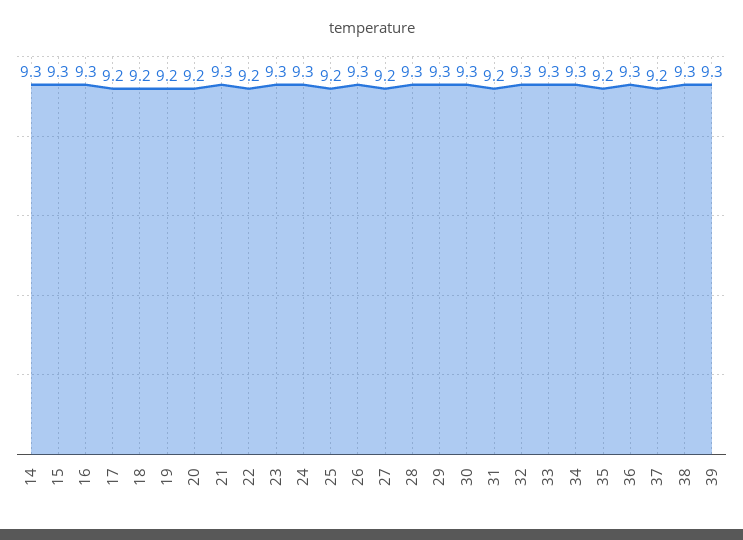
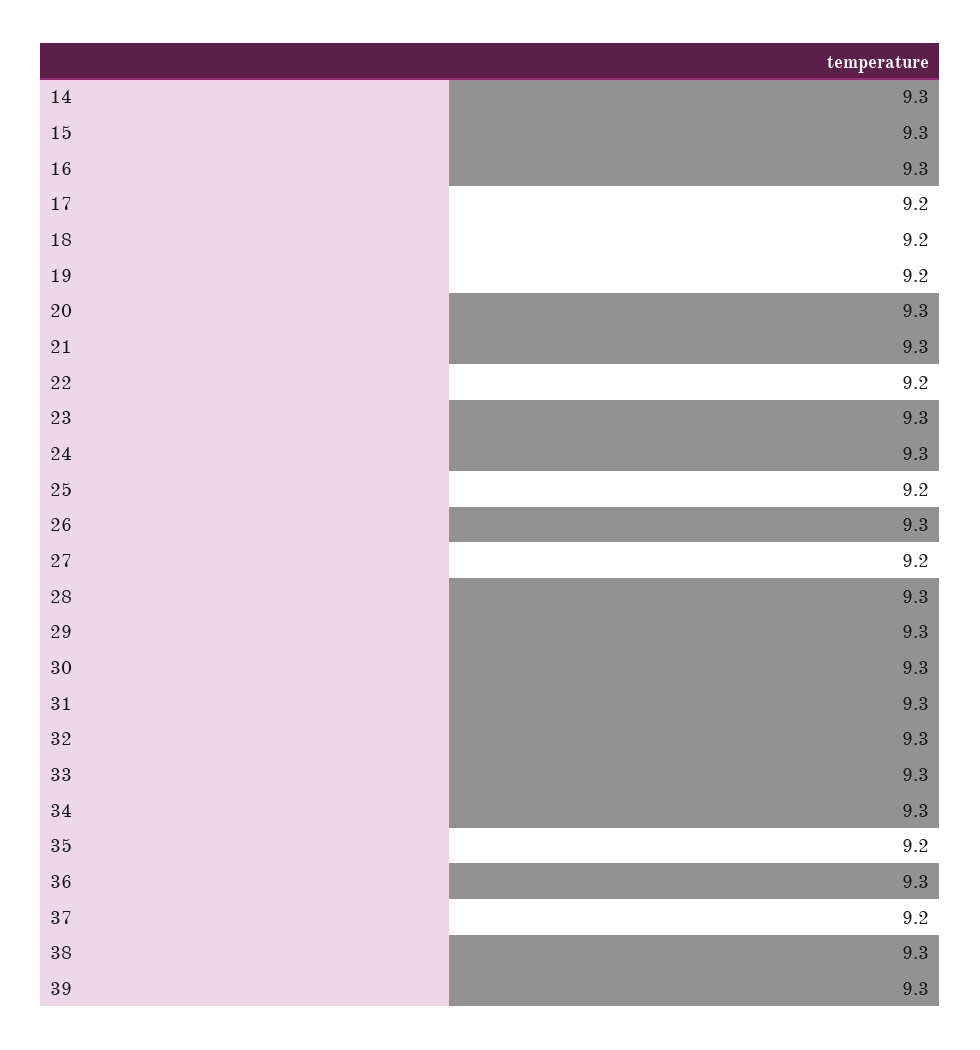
20: 9.2 -> 9.3
31: 9.2 -> 9.3

